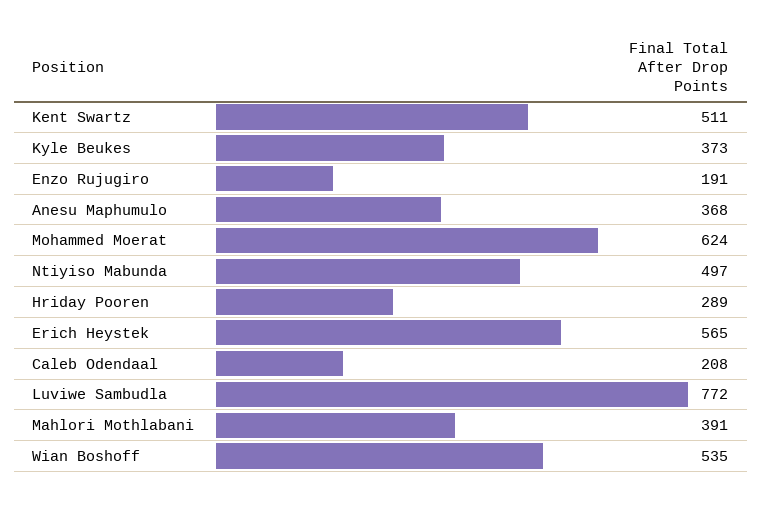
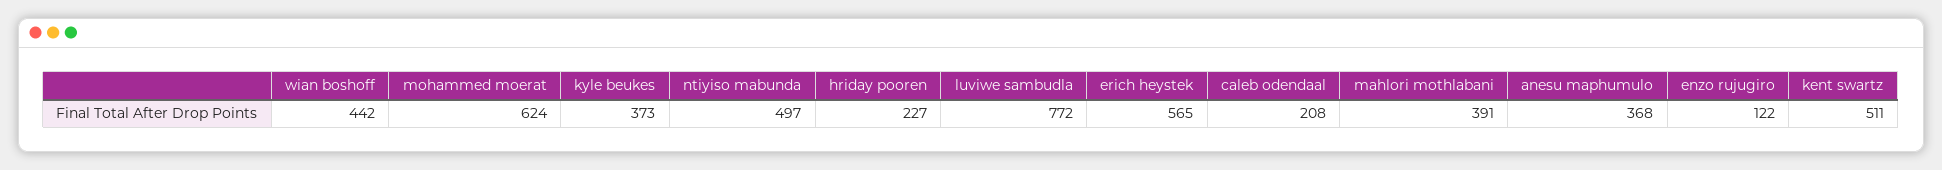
Enzo Rujugiro: 191 -> 122
Hriday Pooren: 289 -> 227
Wian Boshoff: 535 -> 442

